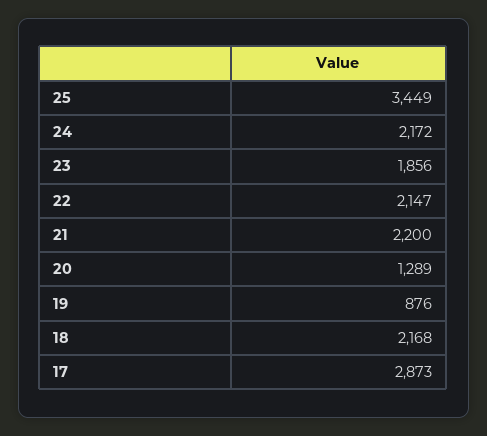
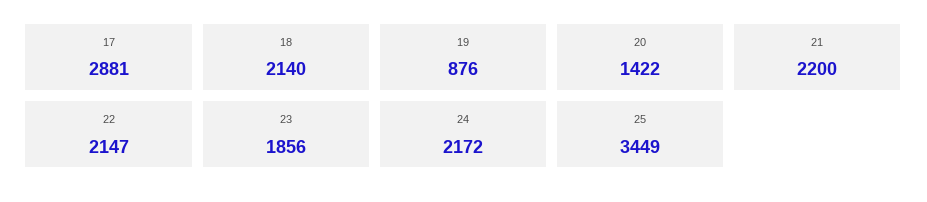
20: 1289 -> 1422
18: 2168 -> 2140
17: 2873 -> 2881

